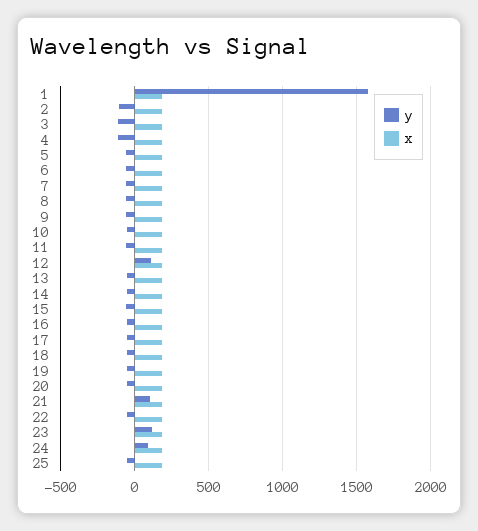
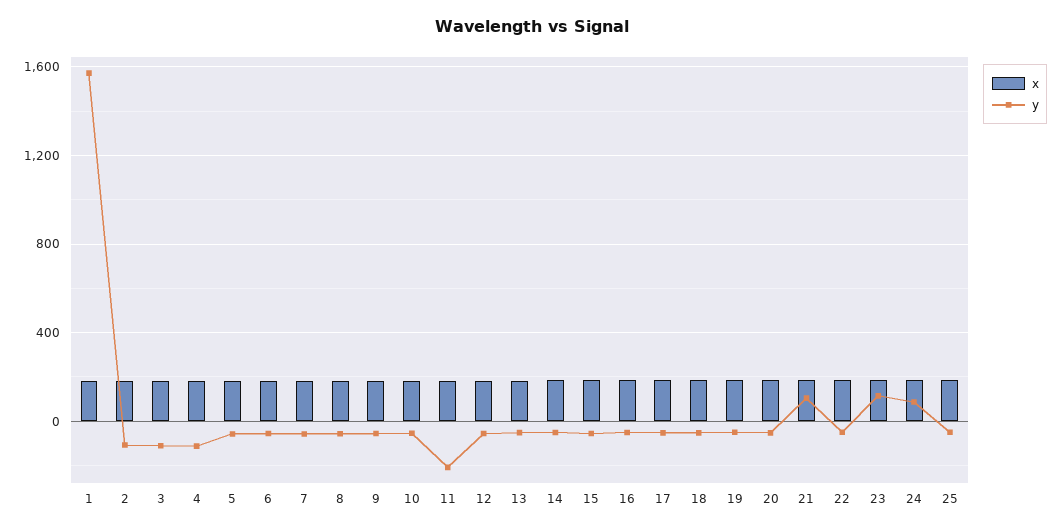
y, 11: -50 -> -200
y, 12: 100 -> -50

